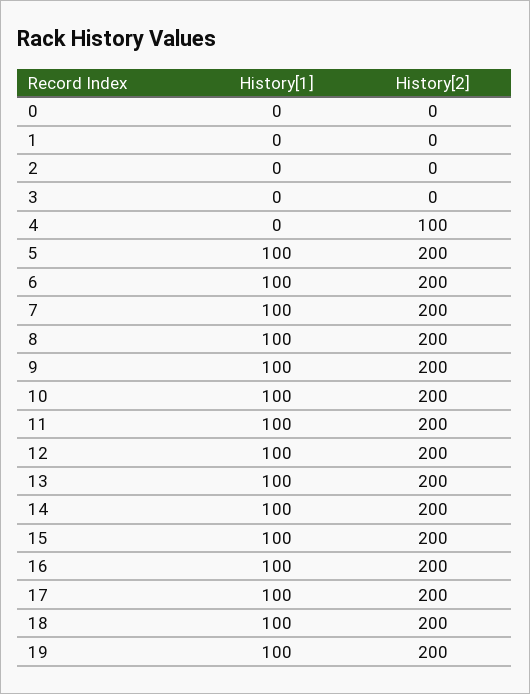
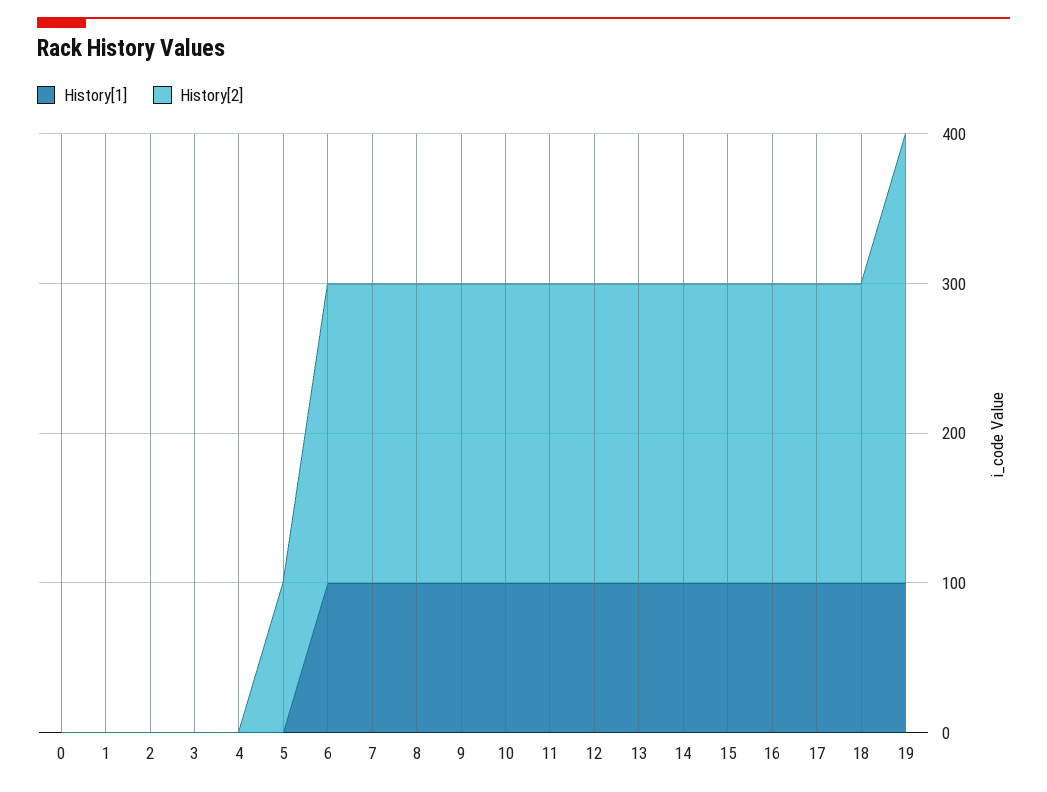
History[2], 4: 100 -> 0
History[1], 5: 100 -> 0
History[2], 5: 200 -> 100
History[2], 19: 200 -> 300

